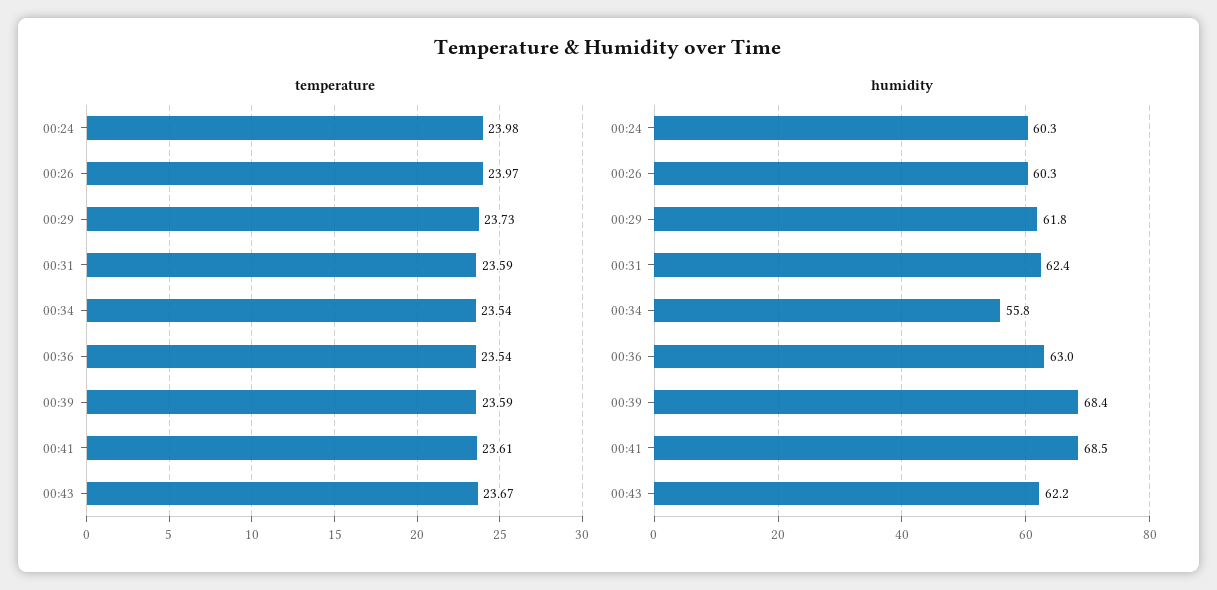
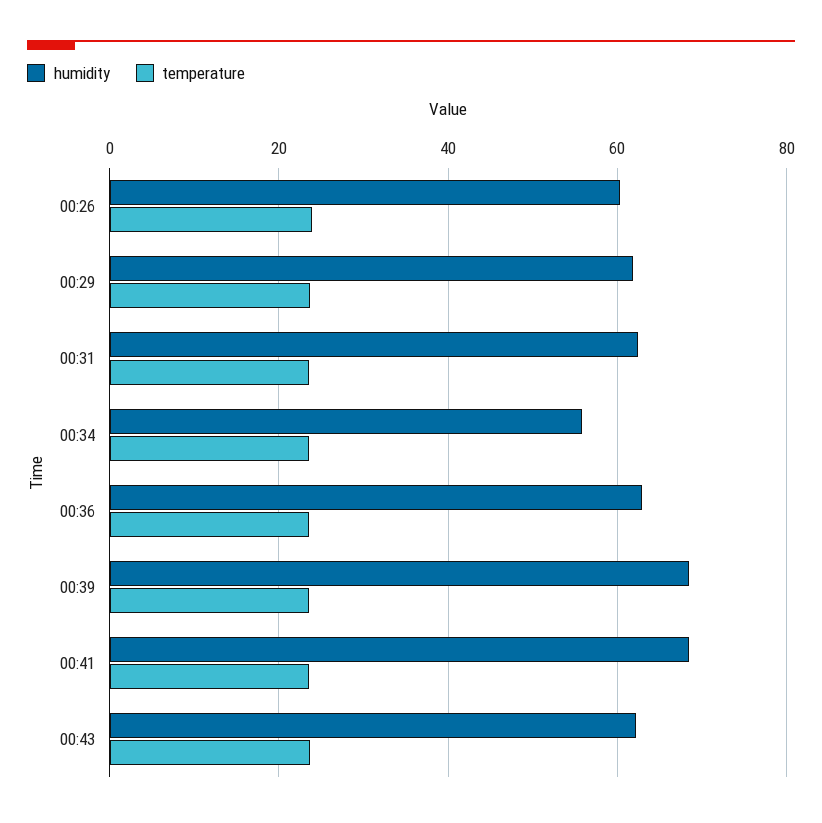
temperature, 00:24: 23.98 -> none
humidity, 00:24: 60.3 -> none

